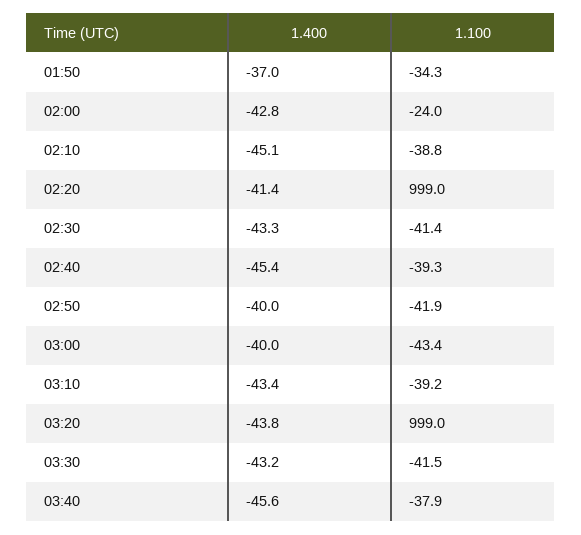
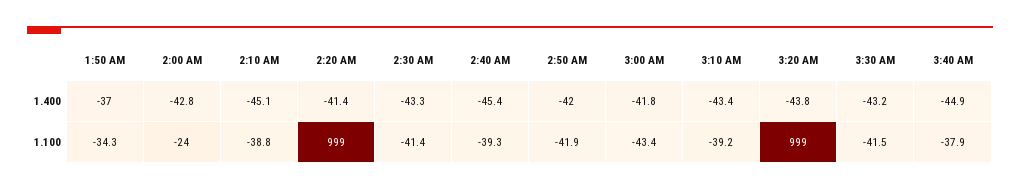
1.400, 02:50: -40 -> -42
1.400, 03:00: -40 -> -41.8
1.400, 03:40: -45.6 -> -44.9

